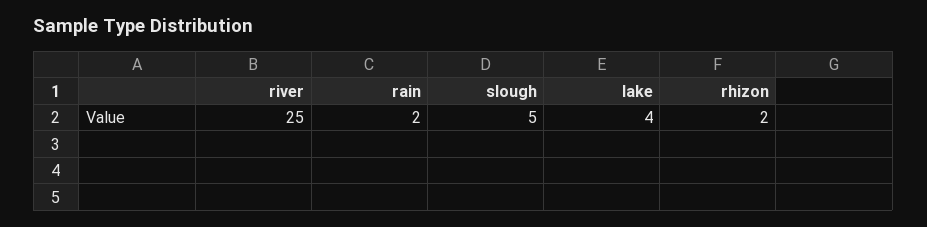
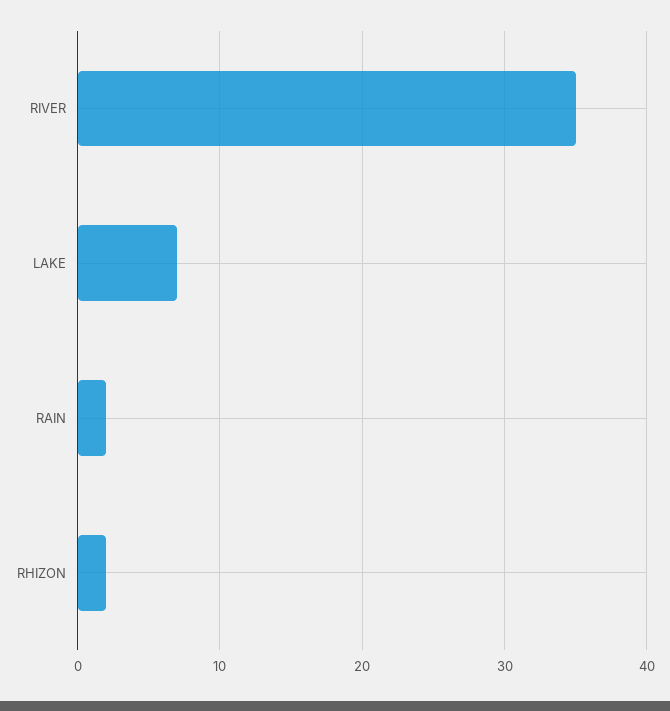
river: 25 -> 35
slough: 5 -> none
lake: 4 -> 7

